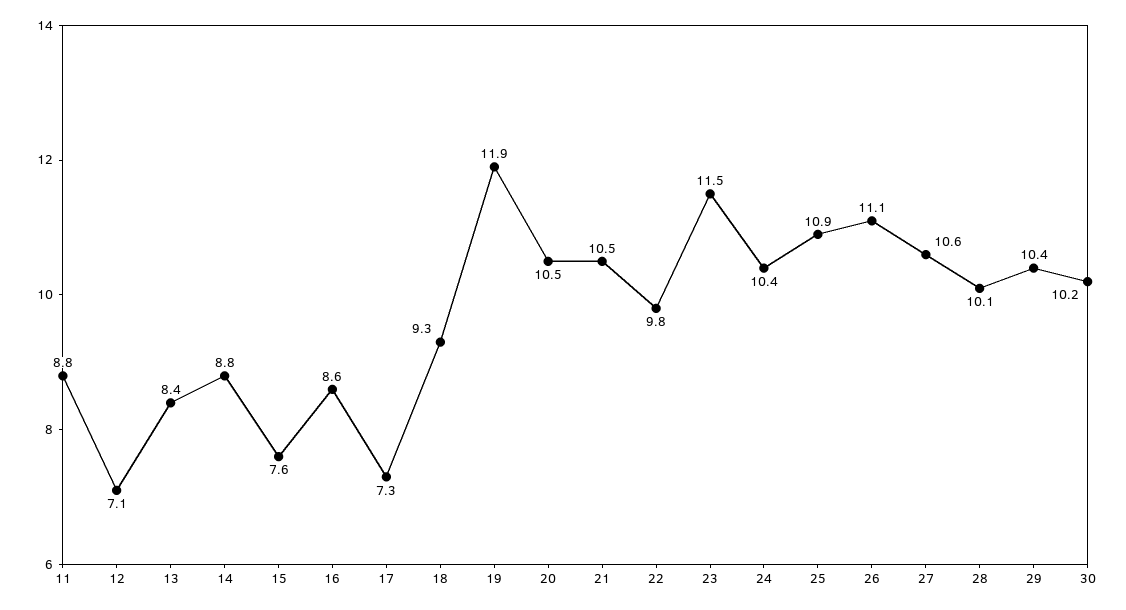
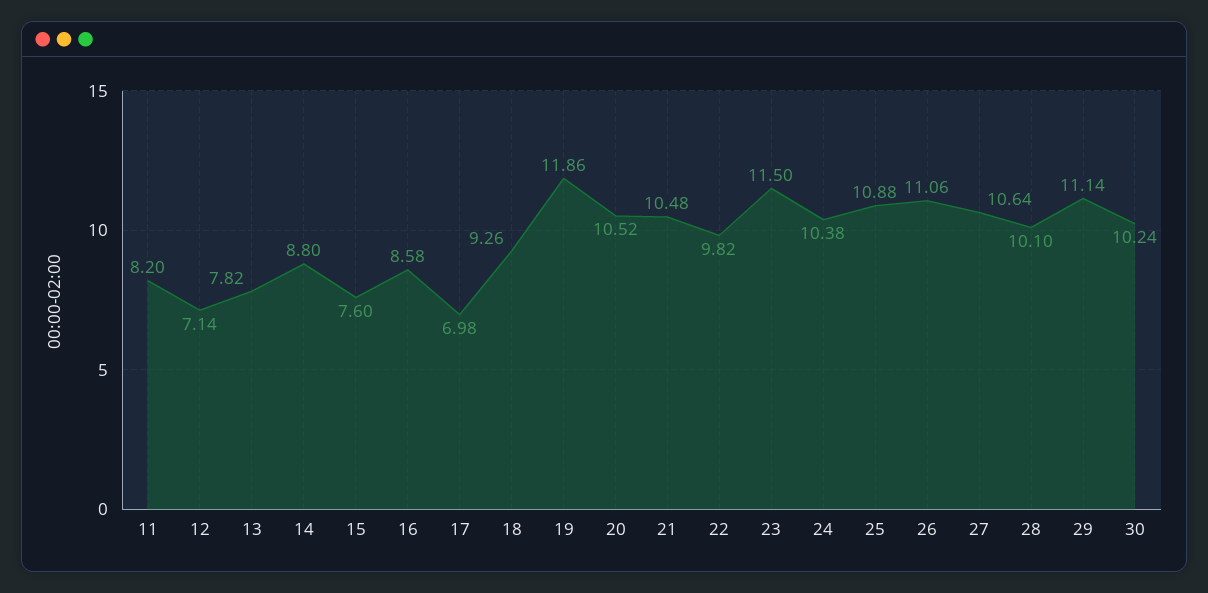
11: 8.8 -> 8.2
13: 8.4 -> 7.82
17: 7.3 -> 6.98
29: 10.4 -> 11.14

